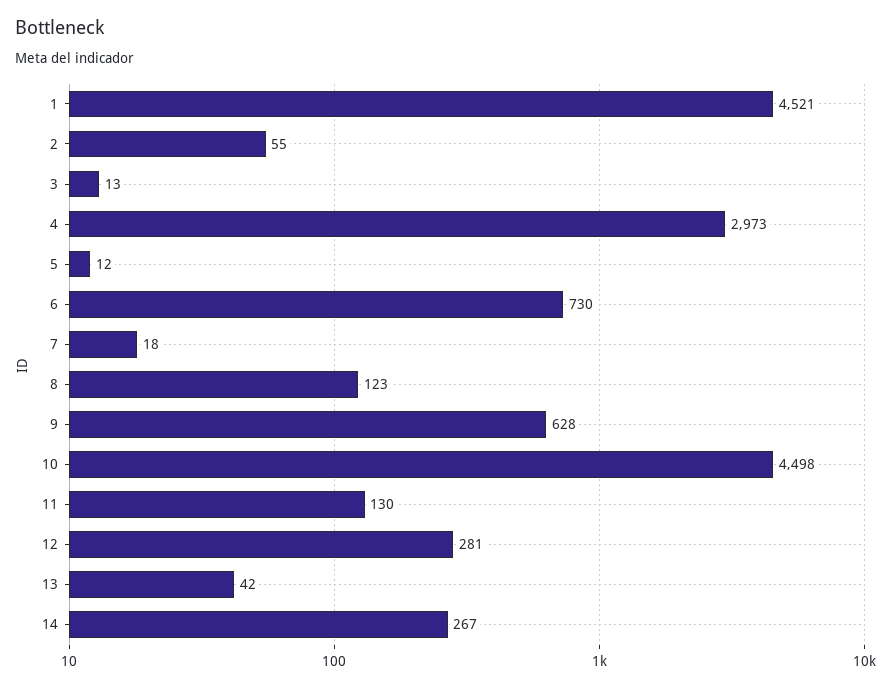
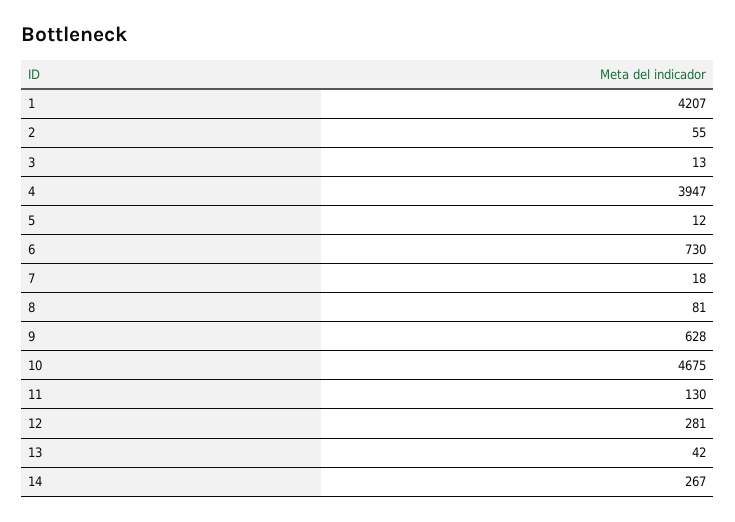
1: 4521 -> 4207
4: 2973 -> 3947
8: 123 -> 81
10: 4498 -> 4675

